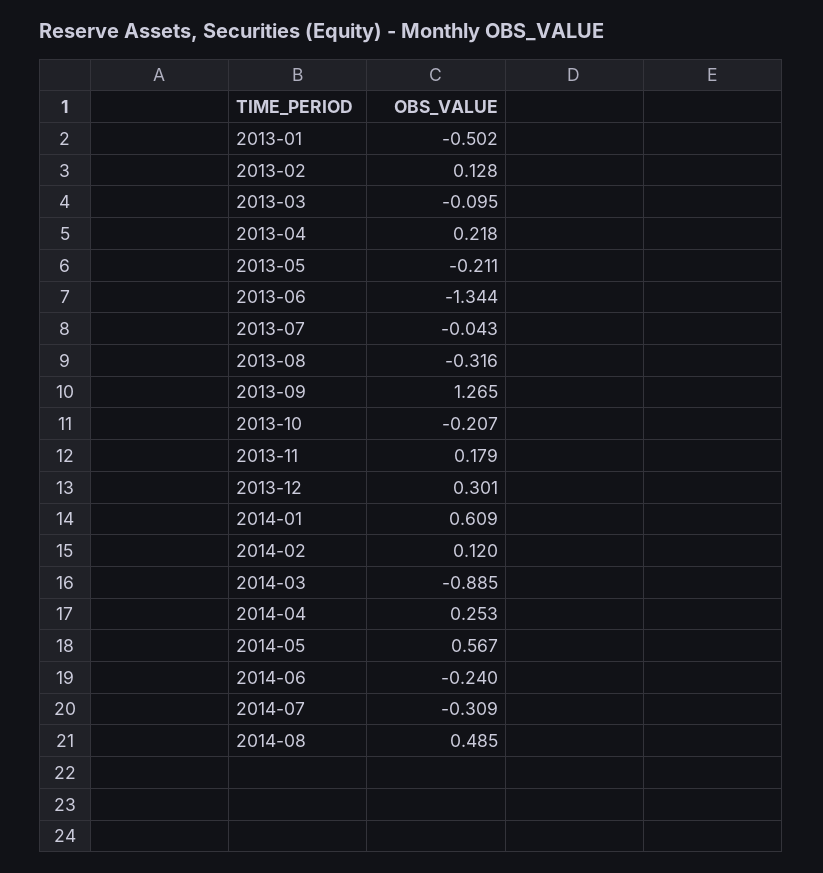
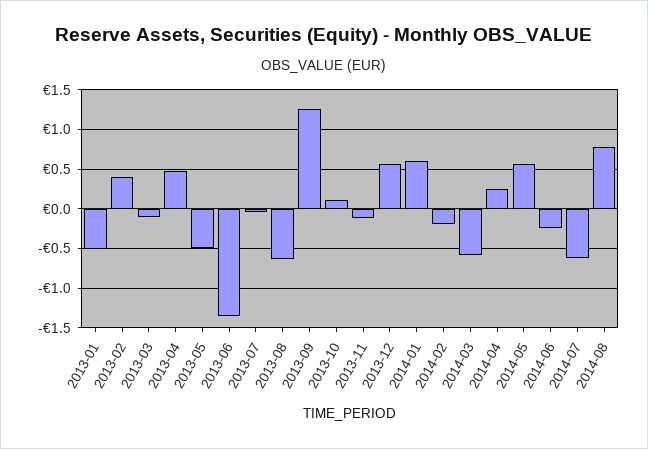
2013-02: 0.128 -> 0.4
2013-04: 0.218 -> 0.5
2013-05: -0.211 -> -0.5
2013-08: -0.316 -> -0.6
2013-10: -0.207 -> 0.1
2013-11: 0.179 -> -0.1
2013-12: 0.301 -> 0.6
2014-02: 0.12 -> -0.2
2014-03: -0.885 -> -0.6
2014-07: -0.309 -> -0.6
2014-08: 0.485 -> 0.8

